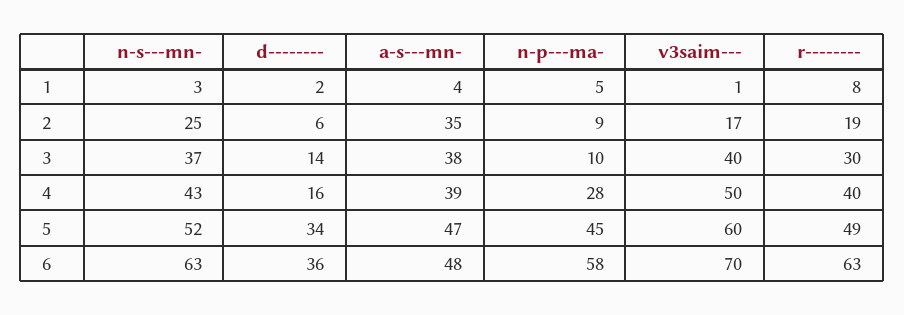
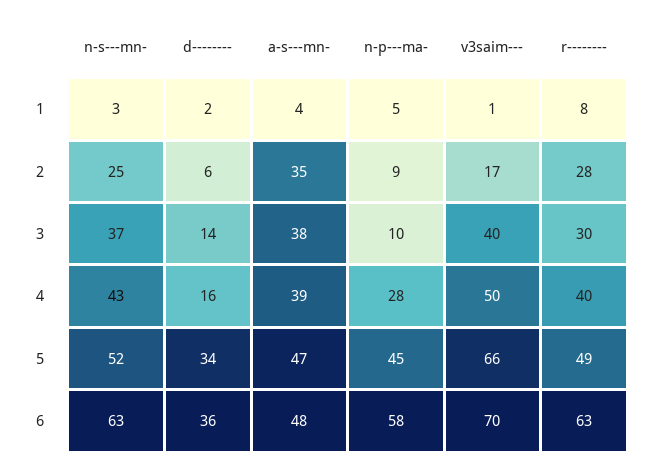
r--------, 2: 19 -> 28
v3saim---, 5: 60 -> 66

